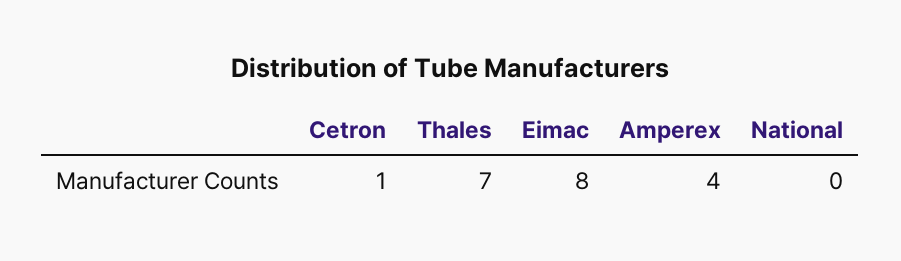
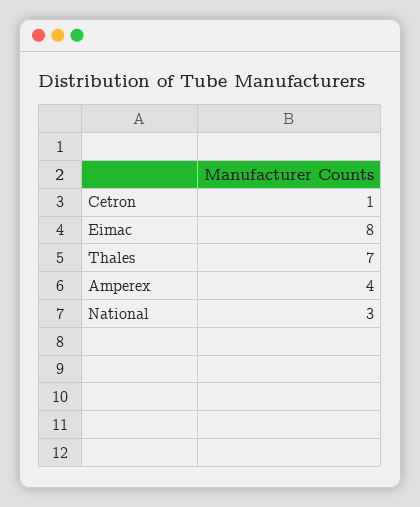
National: 0 -> 3

